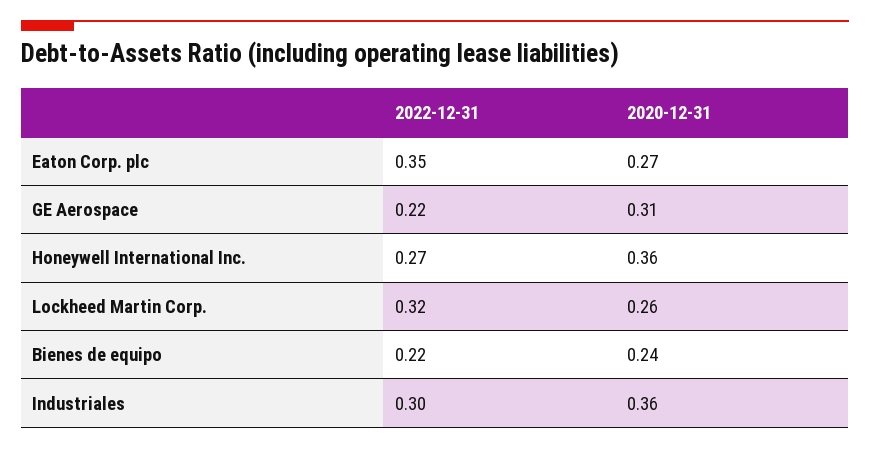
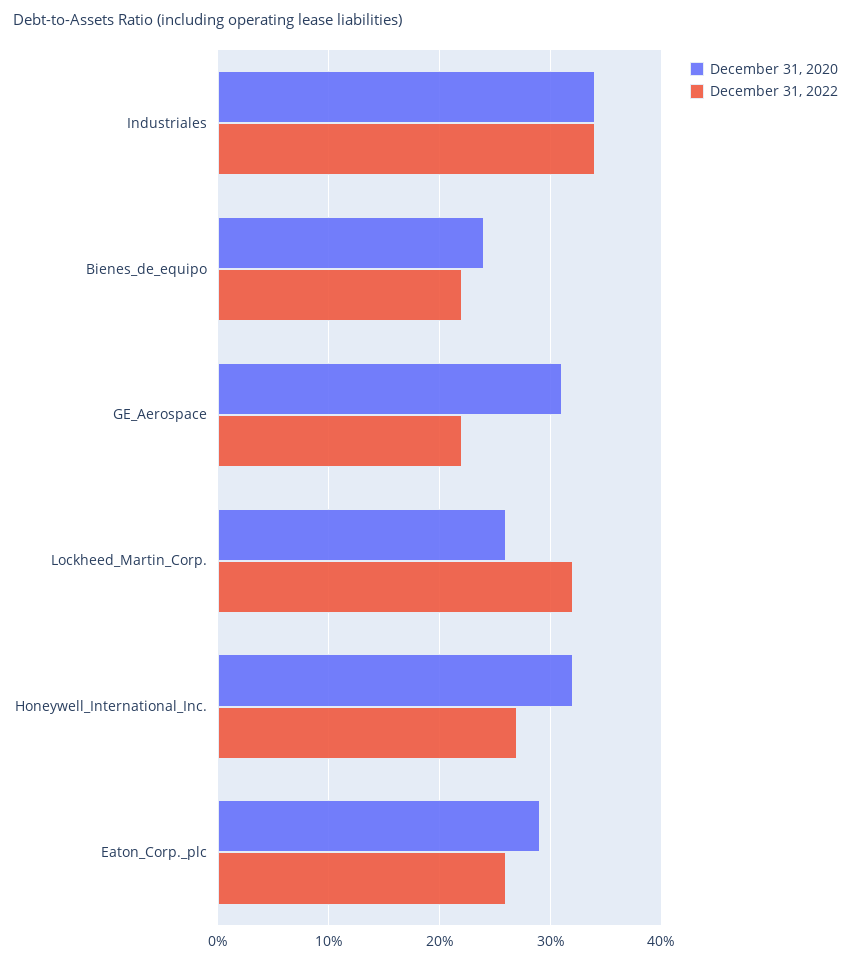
2022-12-31, Eaton Corp. plc: 0.35 -> 0.26
2020-12-31, Eaton Corp. plc: 0.27 -> 0.29
2020-12-31, Honeywell International Inc.: 0.36 -> 0.32
2022-12-31, Industriales: 0.3 -> 0.34
2020-12-31, Industriales: 0.36 -> 0.34

